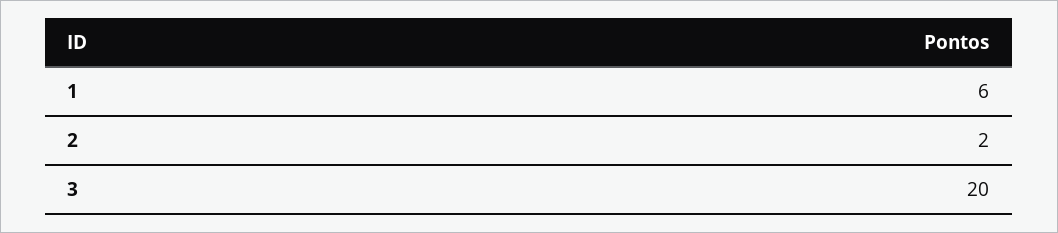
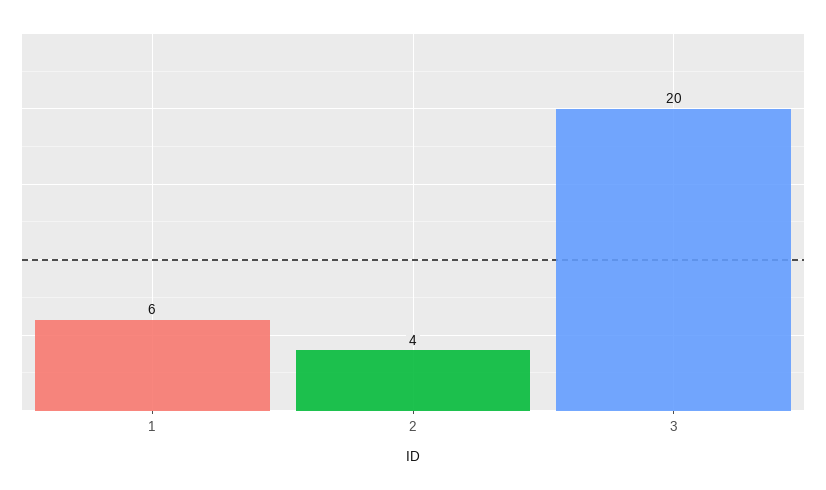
2: 2 -> 4

